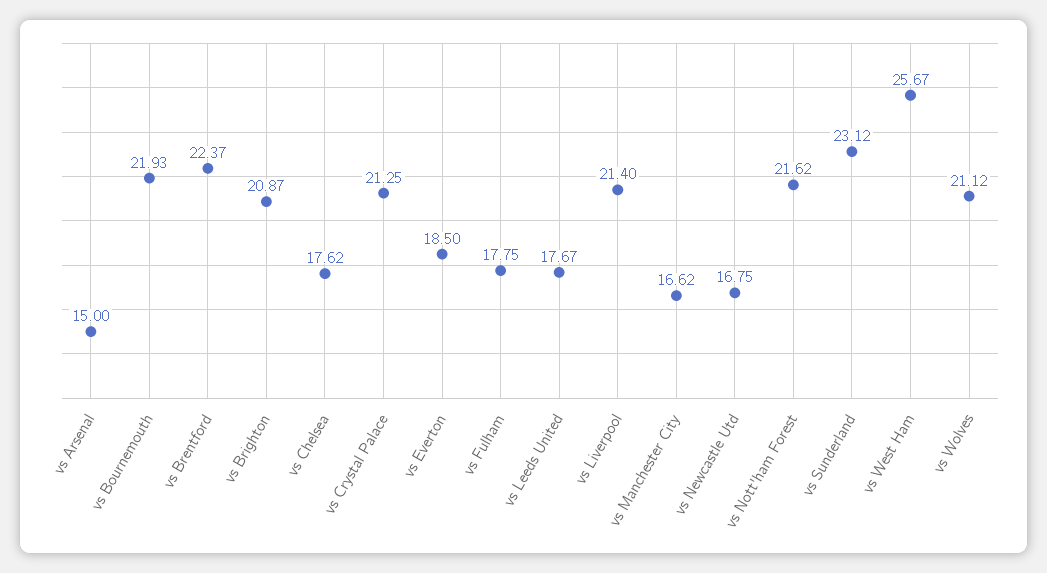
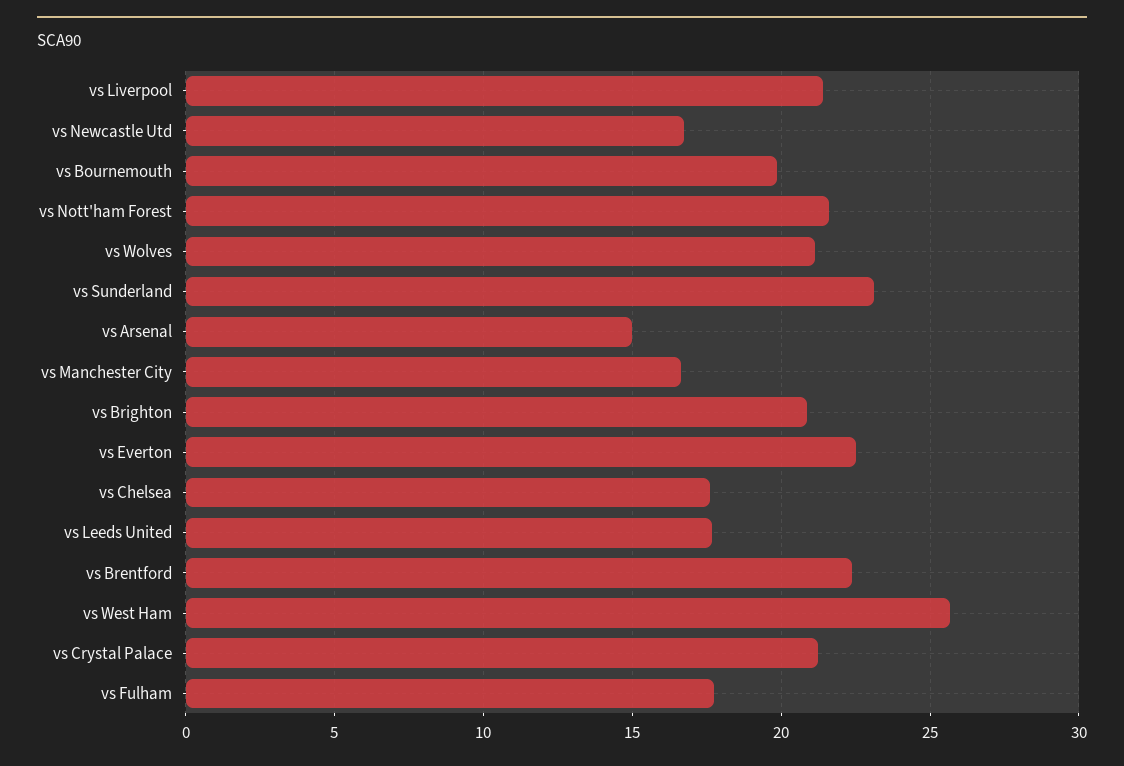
vs Bournemouth: 21.93 -> 20
vs Everton: 18.5 -> 22.5

